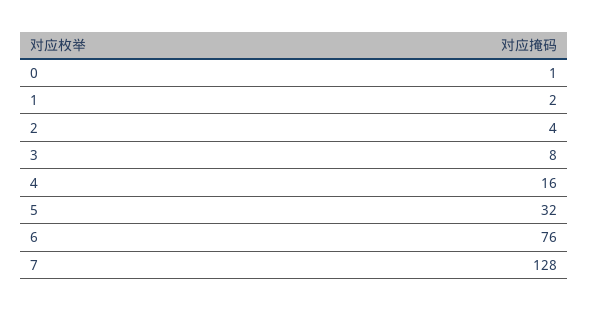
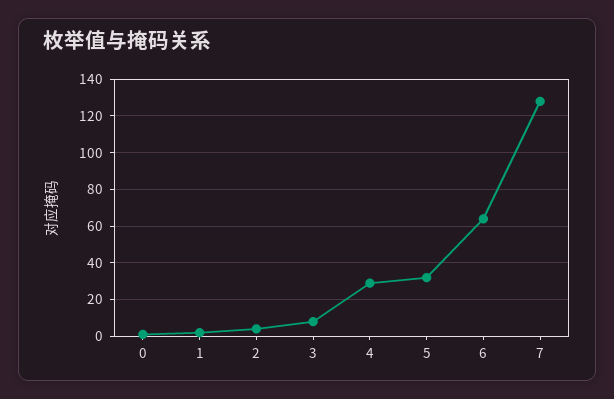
4: 16 -> 30
6: 76 -> 65

